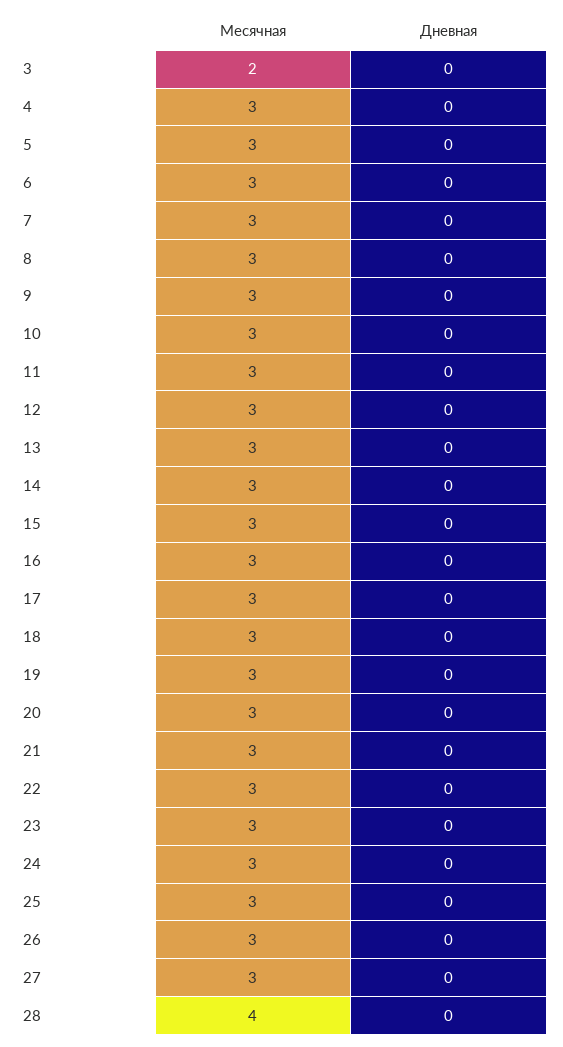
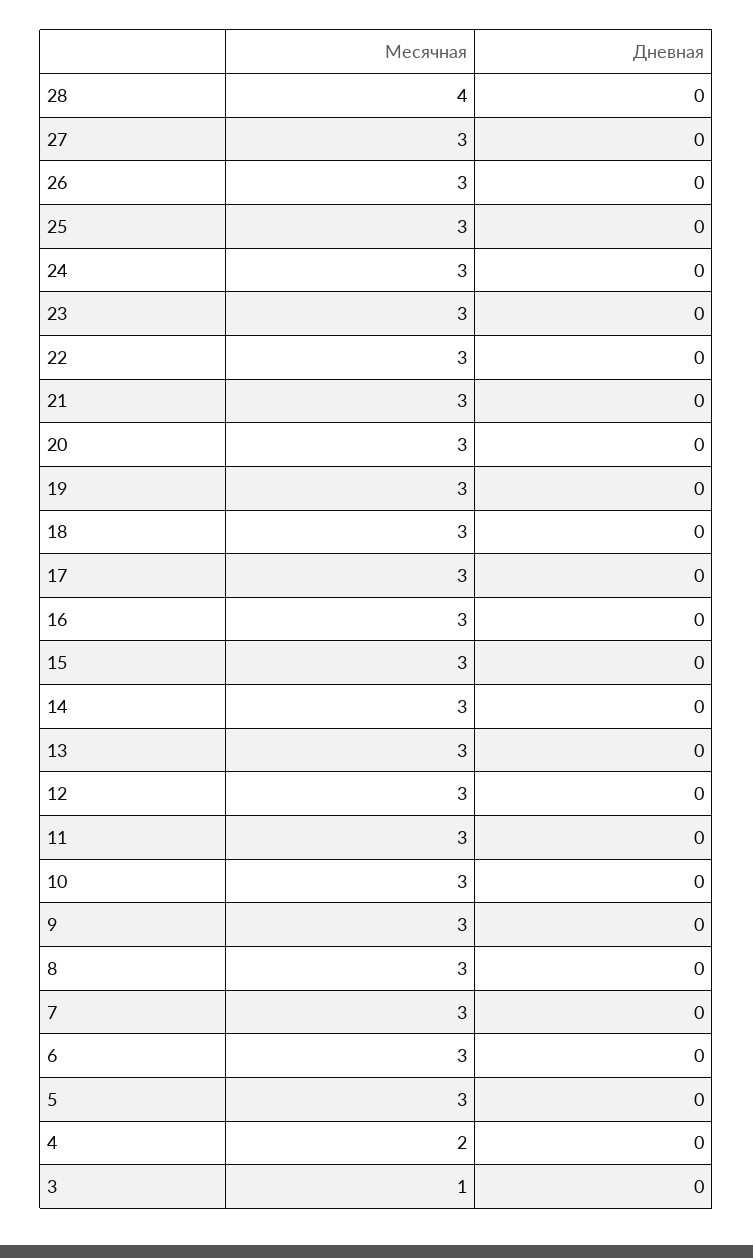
Месячная, 3: 2 -> 1
Месячная, 4: 3 -> 2

